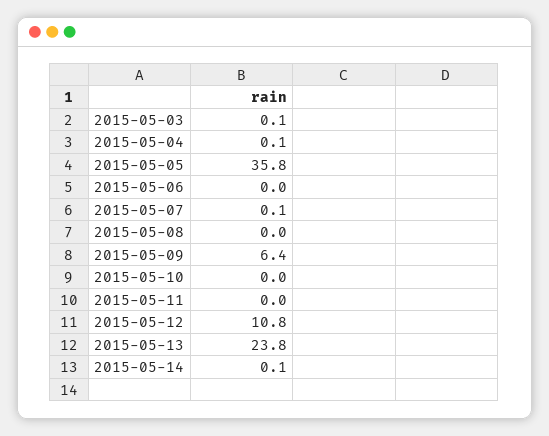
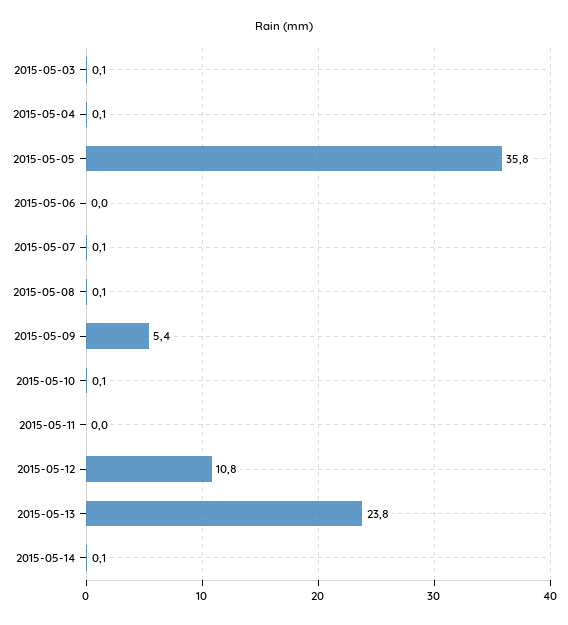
2015-05-08: 0 -> 0.1
2015-05-09: 6.4 -> 5.4
2015-05-10: 0 -> 0.1

